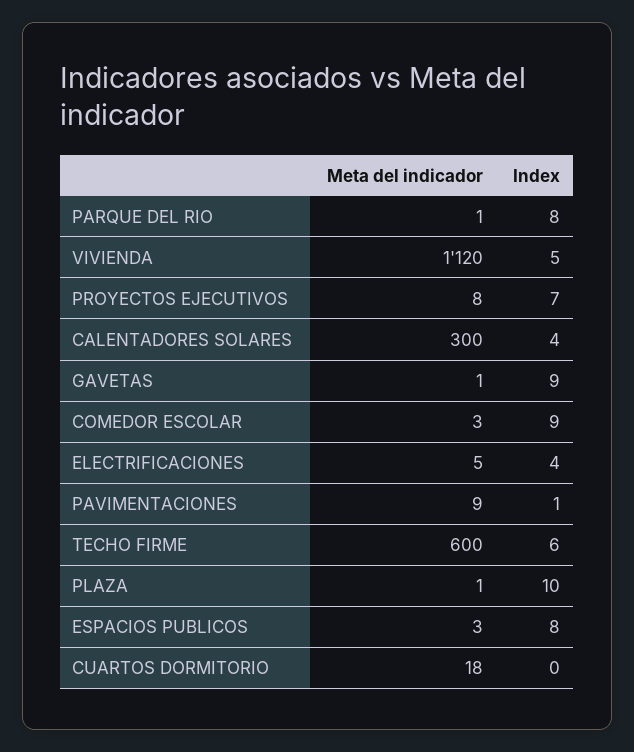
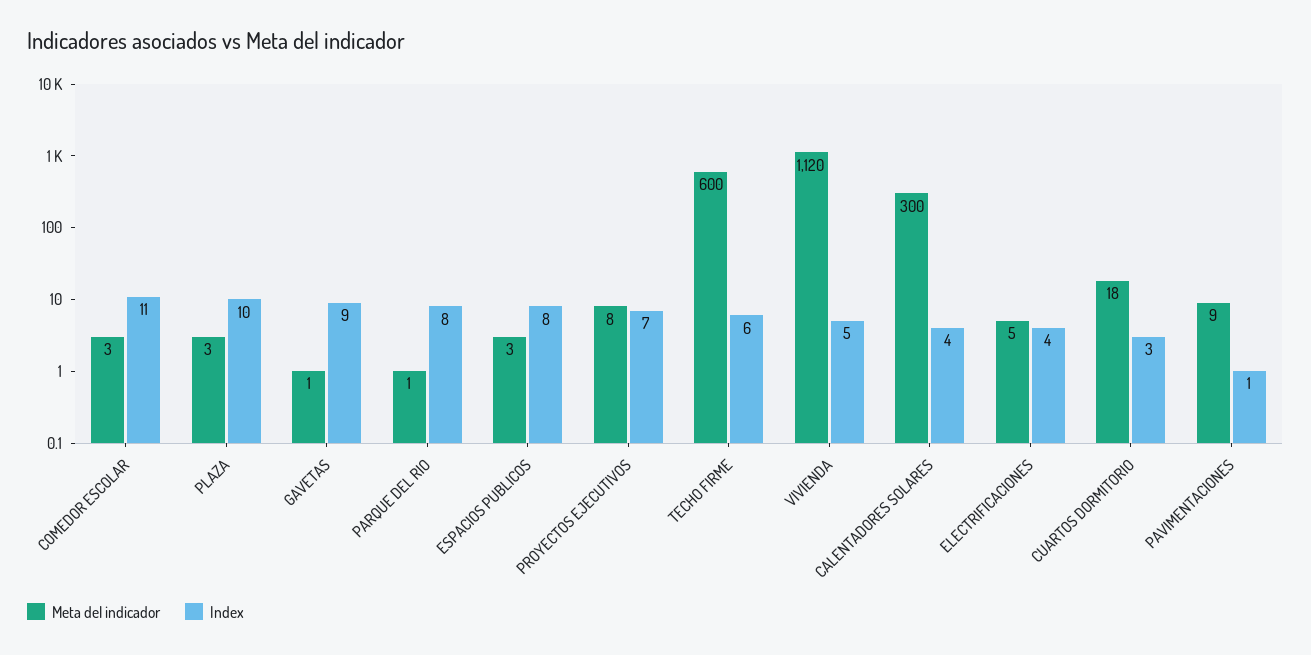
Index, COMEDOR ESCOLAR: 9 -> 11
Meta del indicador, PLAZA: 1 -> 3
Index, CUARTOS DORMITORIO: 0 -> 3

